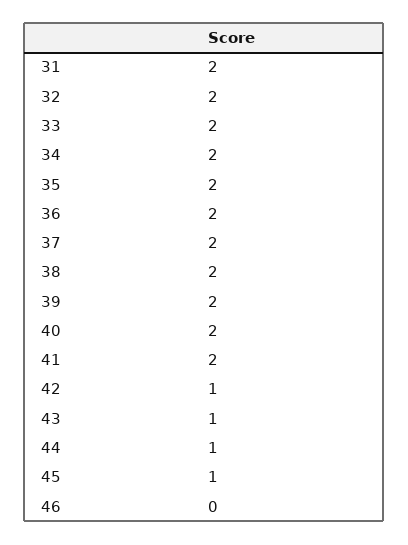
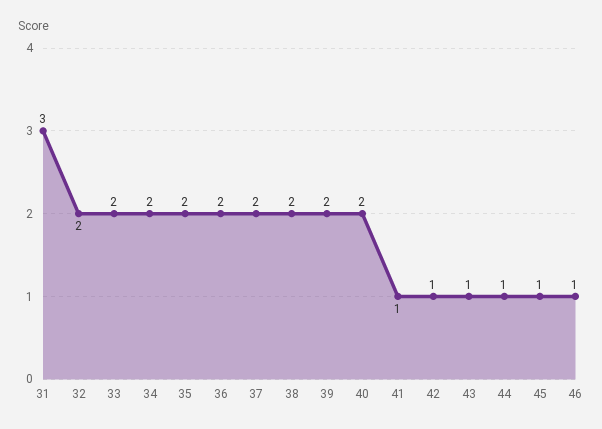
31: 2 -> 3
41: 2 -> 1
46: 0 -> 1

